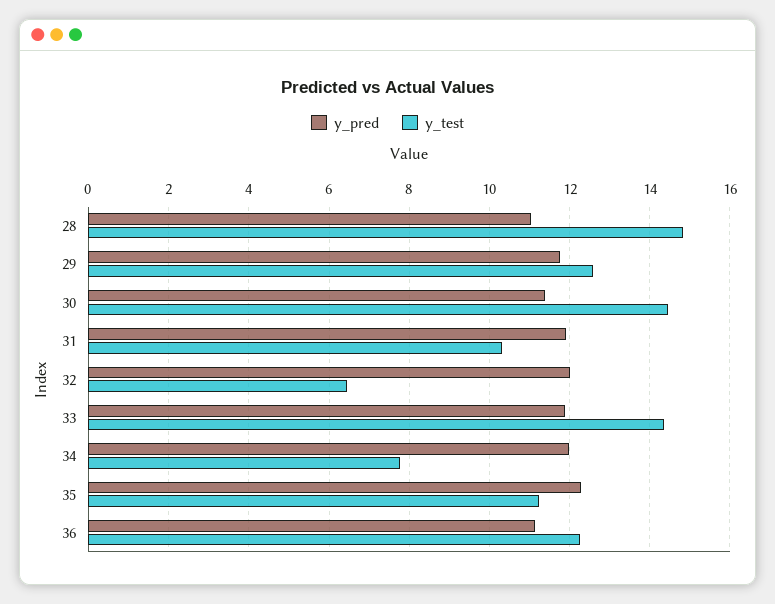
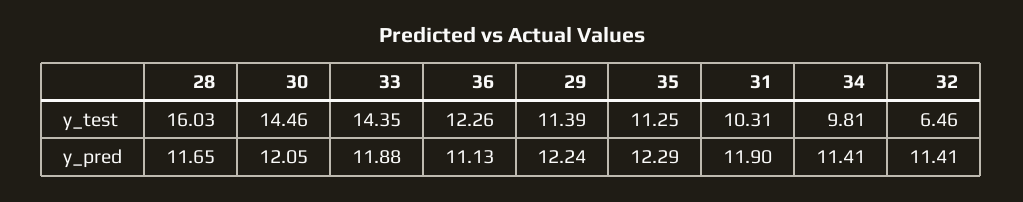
y_pred, 28: 11 -> 11.65
y_test, 28: 14.8 -> 16.03
y_pred, 29: 11.8 -> 12.24
y_test, 29: 12.6 -> 11.39
y_pred, 30: 11.4 -> 12.05
y_pred, 32: 12 -> 11.41
y_pred, 34: 12 -> 11.41
y_test, 34: 7.8 -> 9.81

